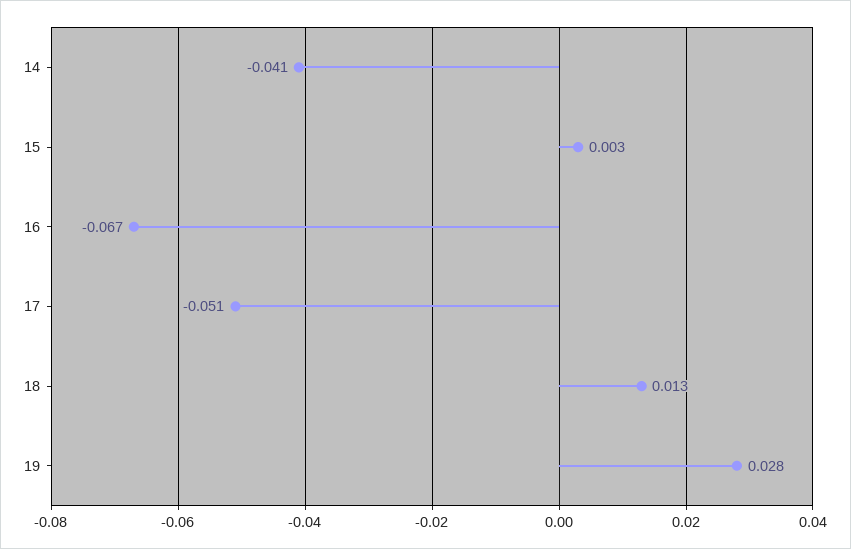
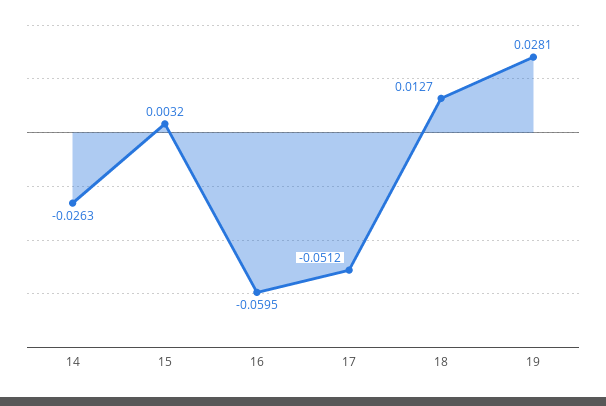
14: -0.041 -> -0.0263
16: -0.067 -> -0.0595

